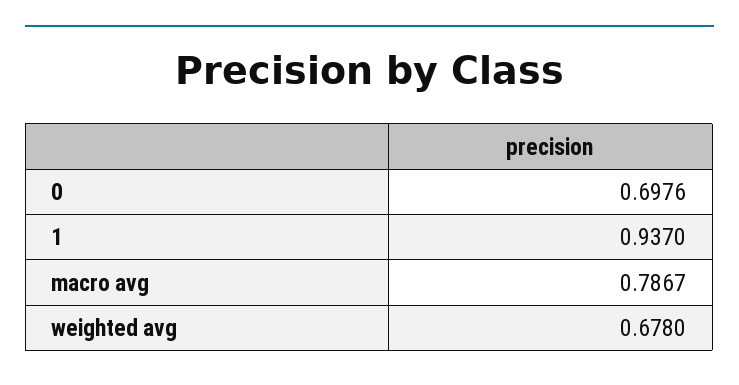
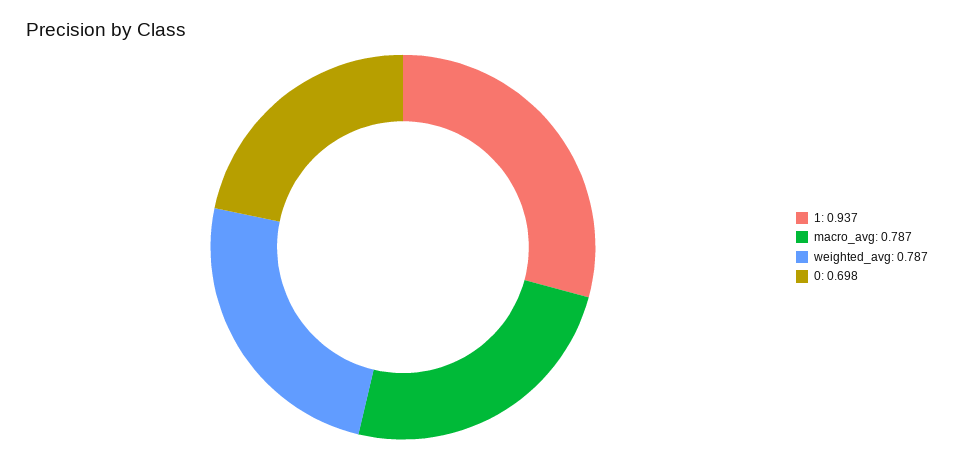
weighted avg: 0.678 -> 0.787

